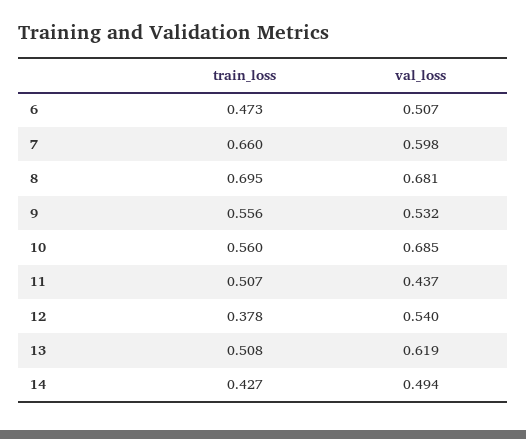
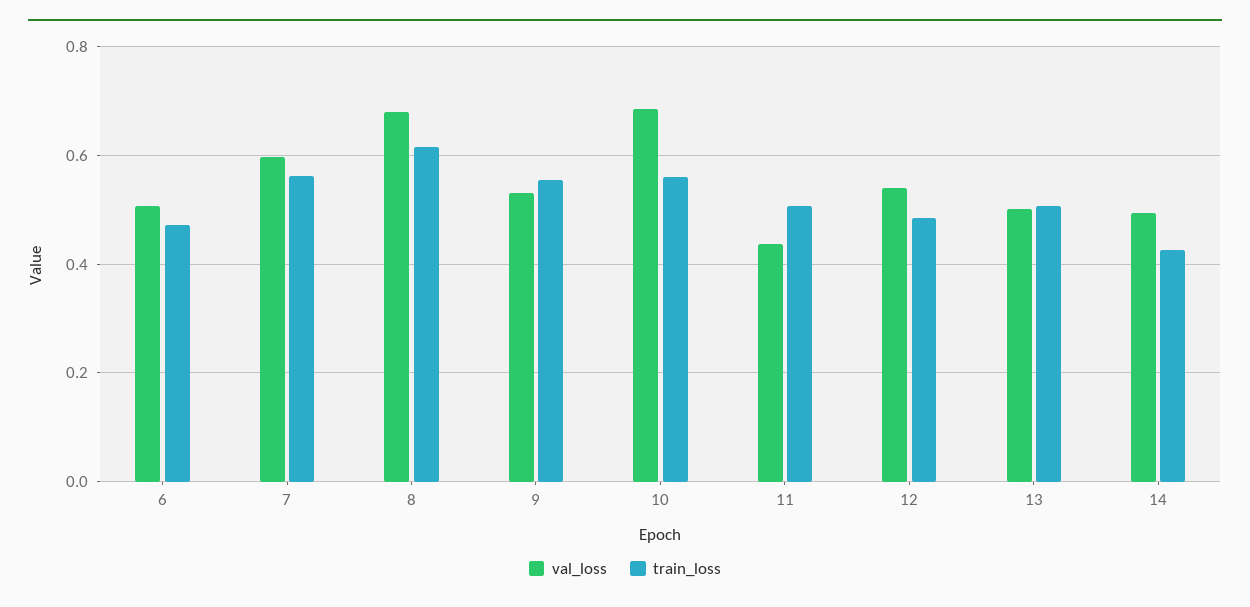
train_loss, 7: 0.66 -> 0.56
train_loss, 8: 0.695 -> 0.62
train_loss, 12: 0.378 -> 0.48
val_loss, 13: 0.619 -> 0.5

